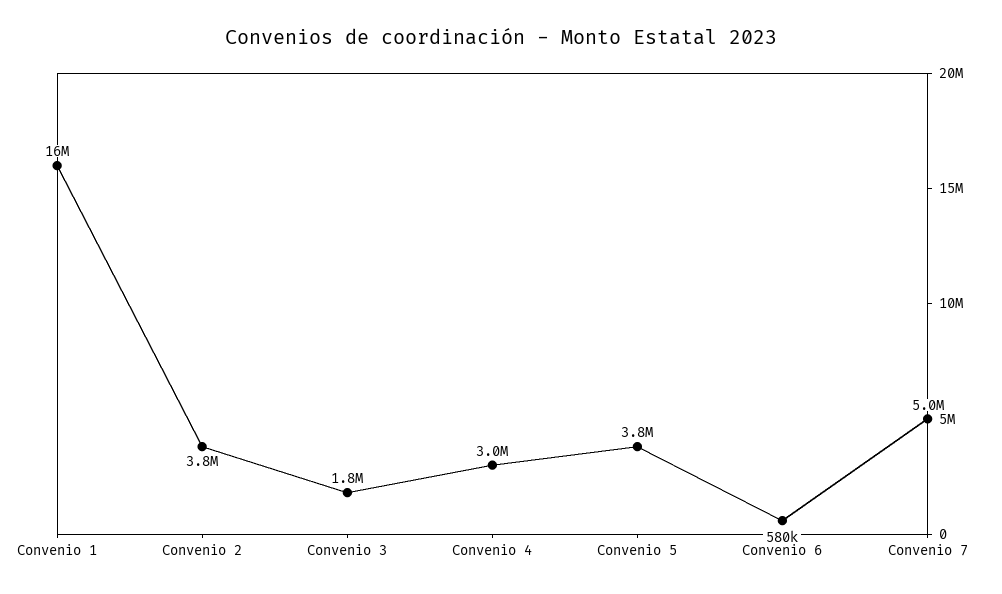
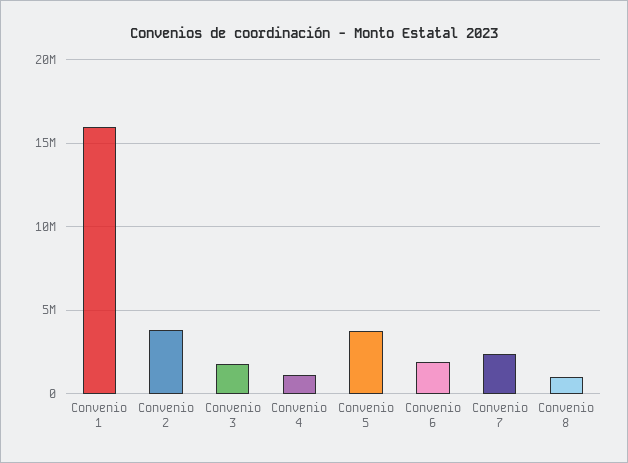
Convenio 4: 3000000 -> 1000000
Convenio 6: 580000 -> 2000000
Convenio 7: 5000000 -> 2500000
Convenio 8: none -> 1000000

